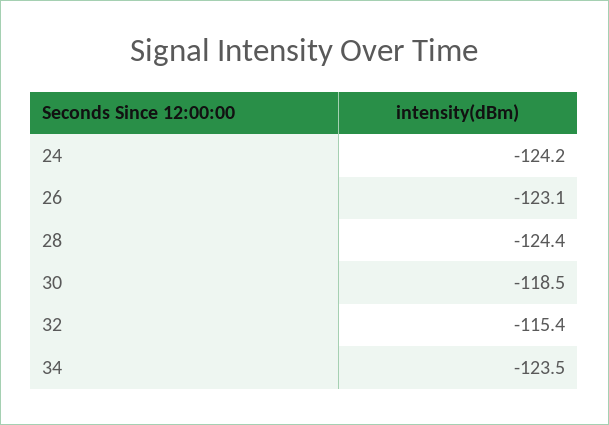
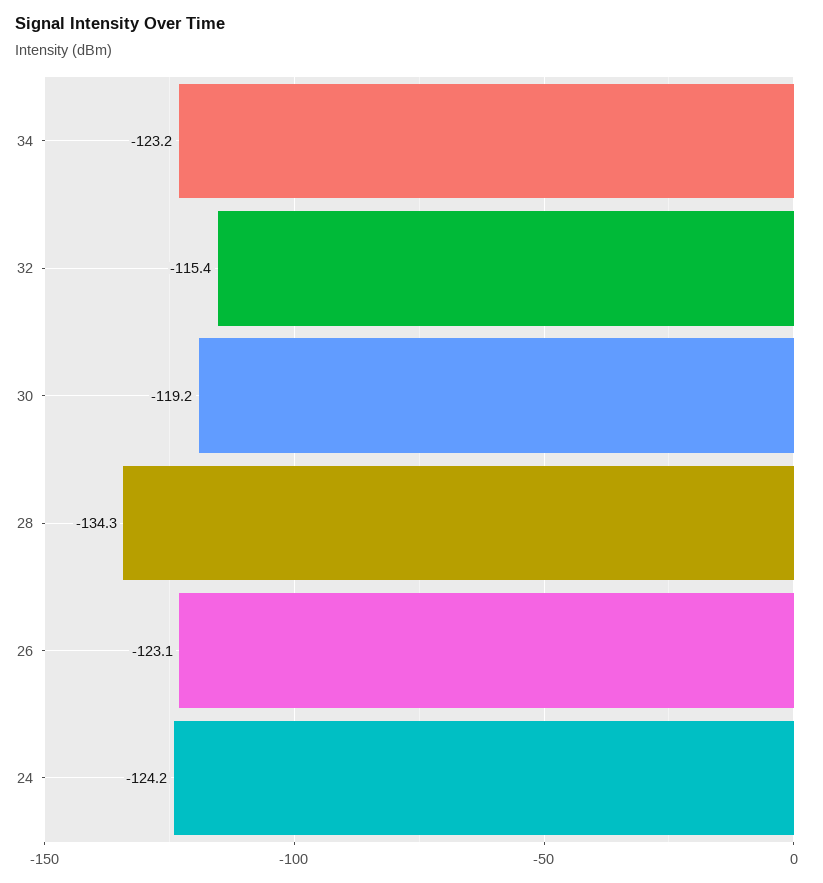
28: -124.4 -> -134.3
30: -118.5 -> -119.2
34: -123.5 -> -123.2

